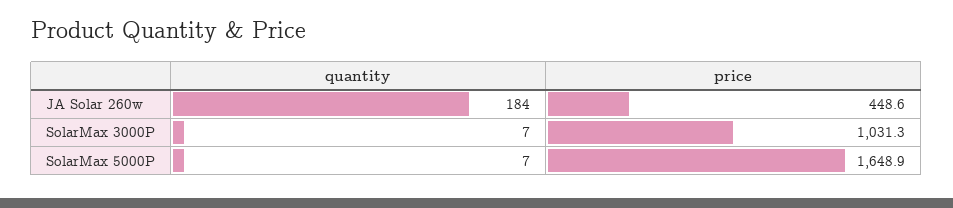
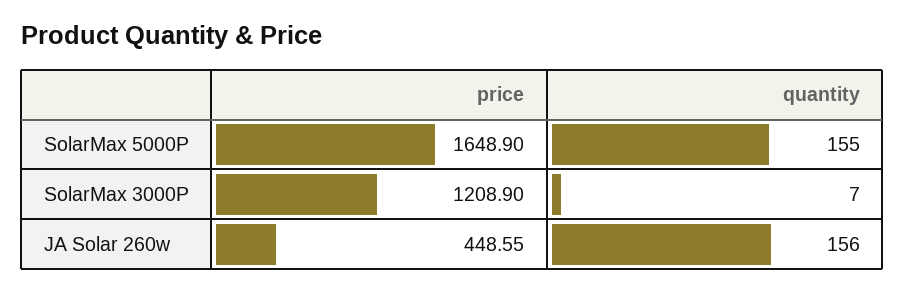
quantity, JA Solar 260w: 184 -> 156
price, SolarMax 3000P: 1031.3 -> 1208.9
quantity, SolarMax 5000P: 7 -> 155

